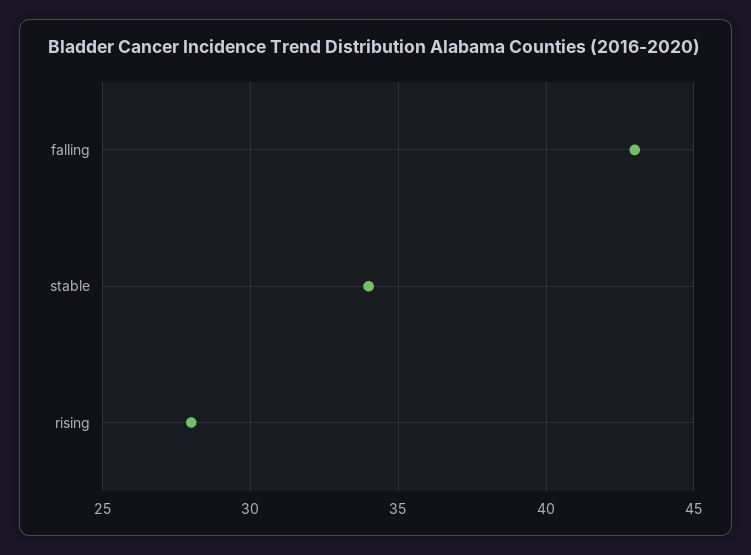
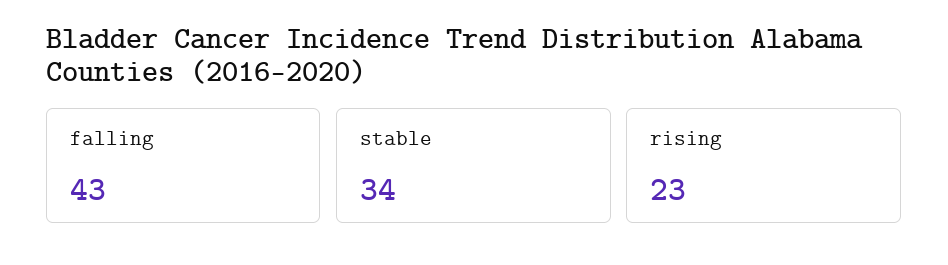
rising: 28 -> 23

